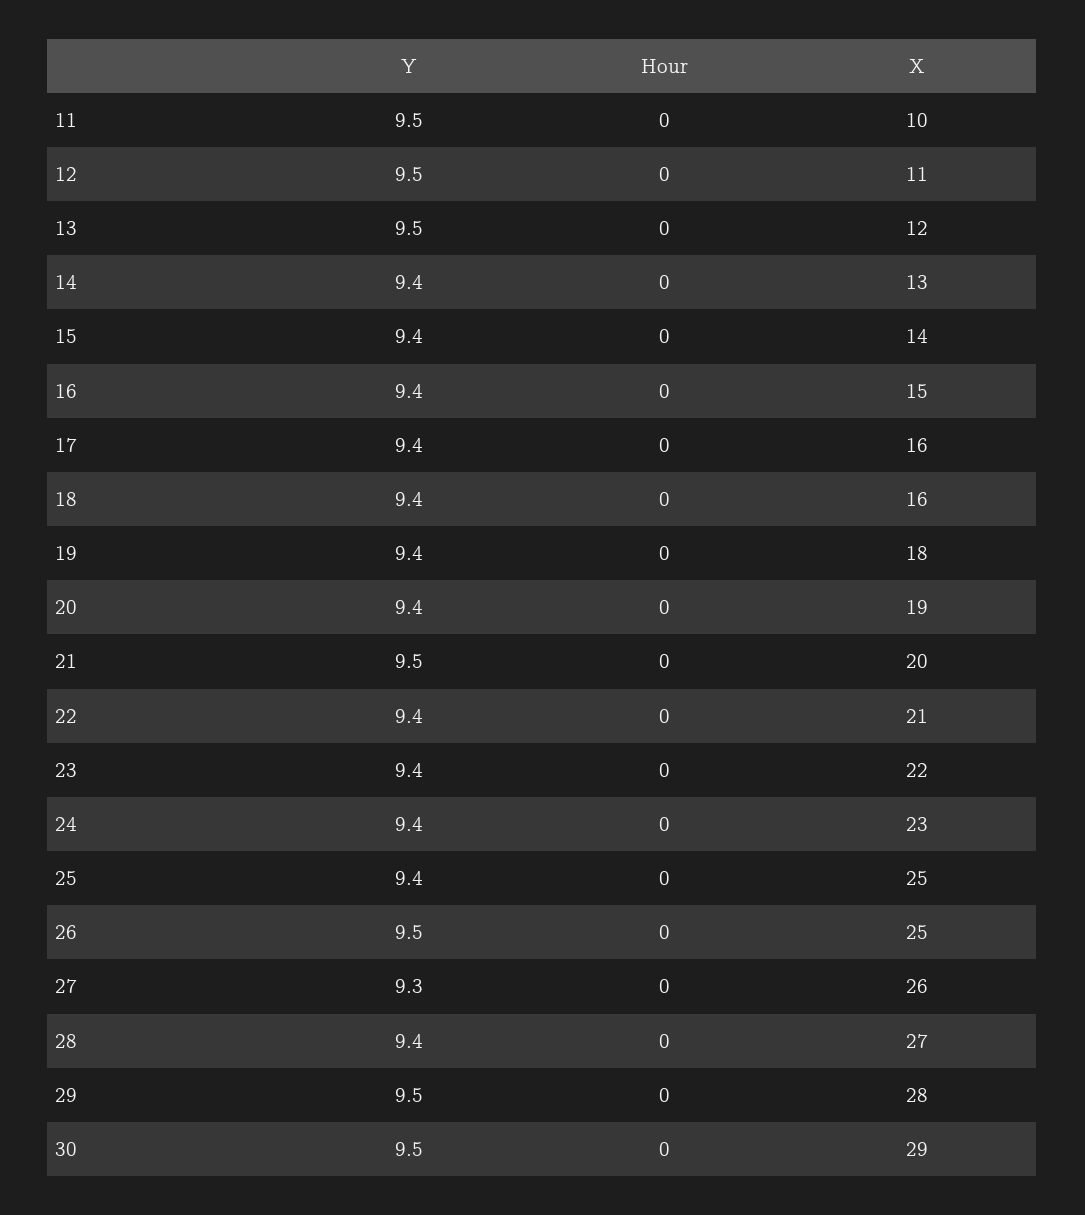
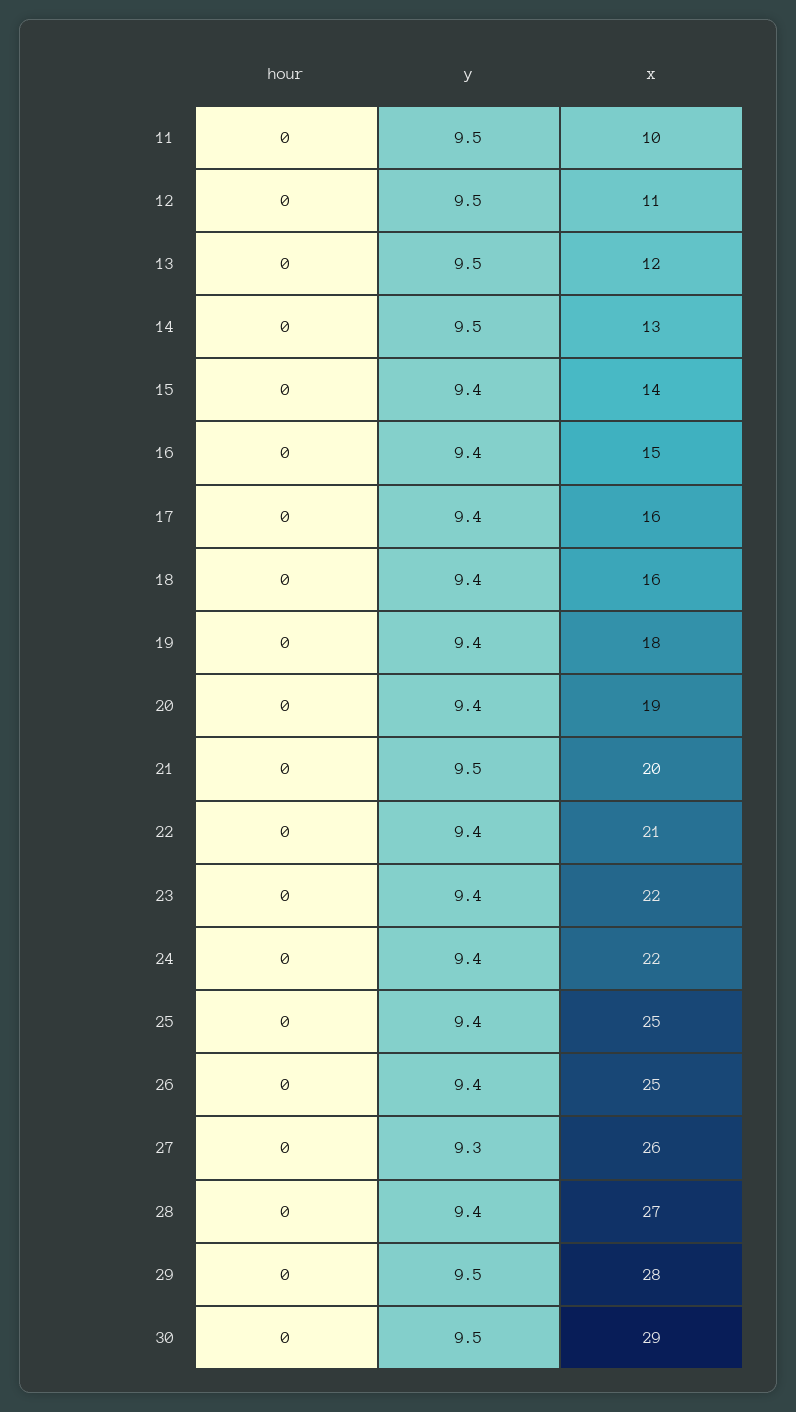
Y, 14: 9.4 -> 9.5
X, 24: 23 -> 22
Y, 26: 9.5 -> 9.4

